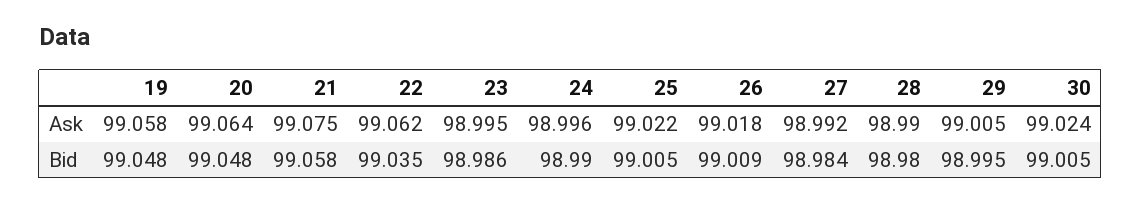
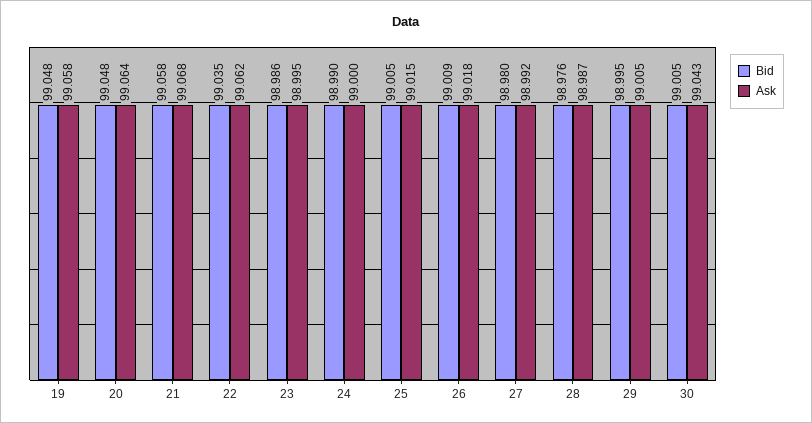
Ask, 21: 99.075 -> 99.068
Ask, 24: 98.996 -> 99
Ask, 25: 99.022 -> 99.015
Ask, 28: 98.99 -> 98.987
Ask, 30: 99.024 -> 99.043
Bid, 27: 98.984 -> 98.98
Bid, 28: 98.98 -> 98.976

